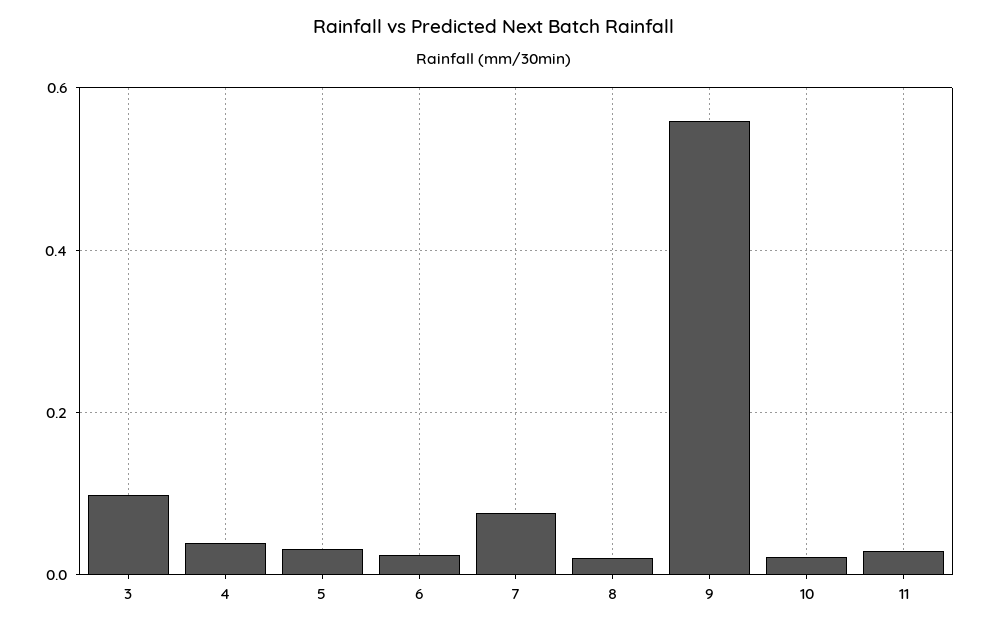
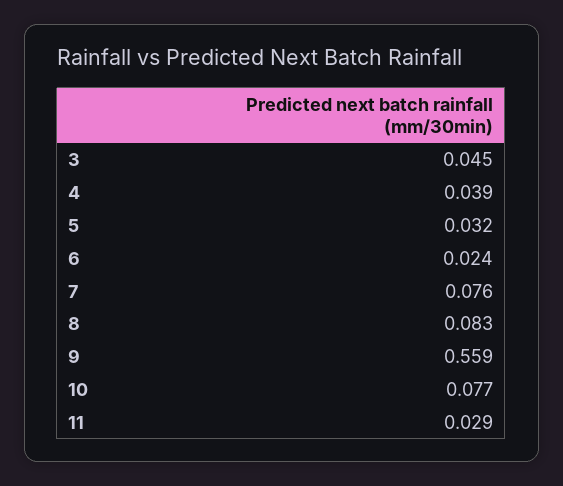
3: 0.1 -> 0.045
8: 0.02 -> 0.083
10: 0.02 -> 0.077

